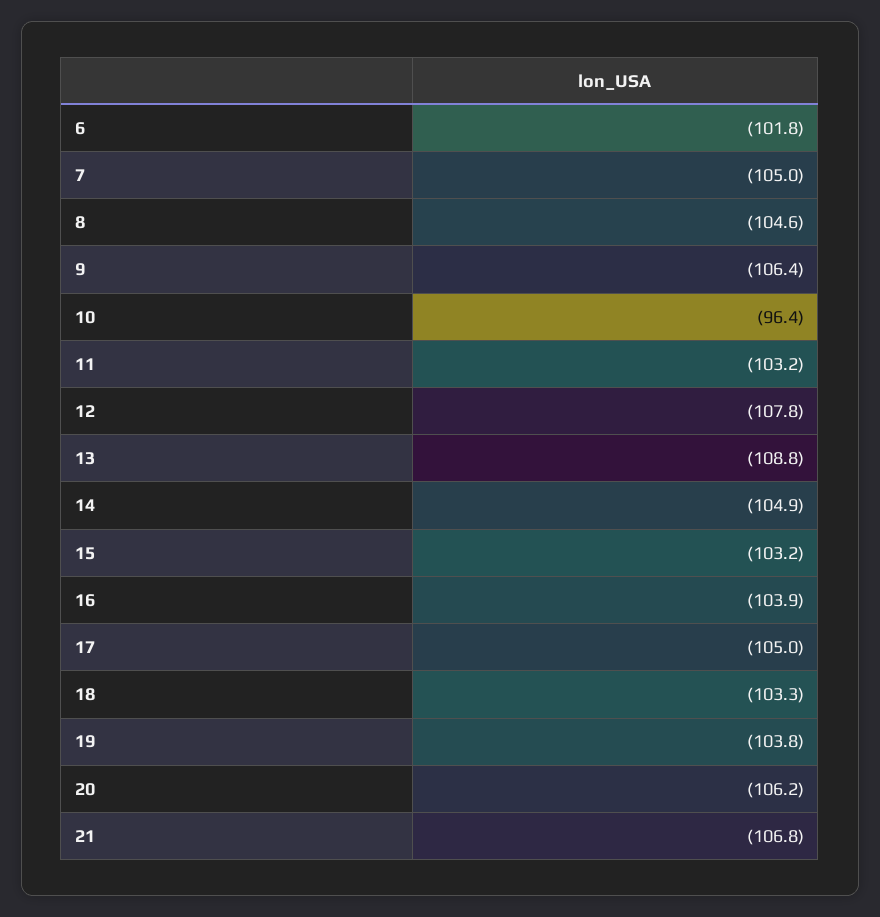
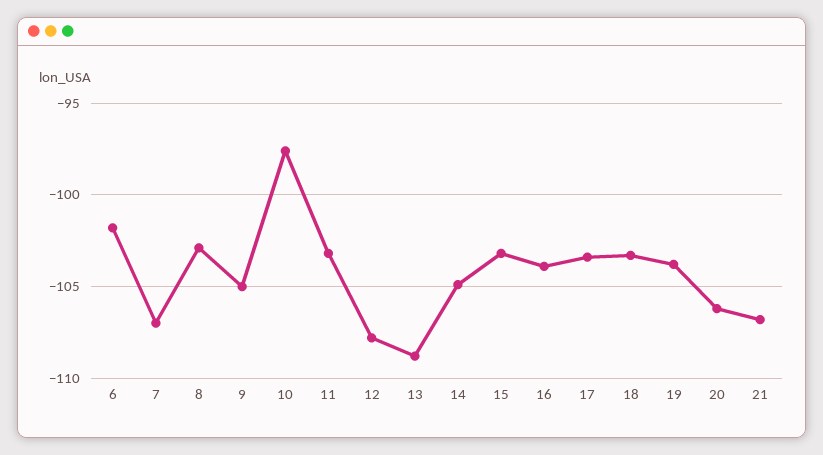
7: -105 -> -107
8: -104.6 -> -103
9: -106.4 -> -105
10: -96.4 -> -97.5
17: -105 -> -103.5

